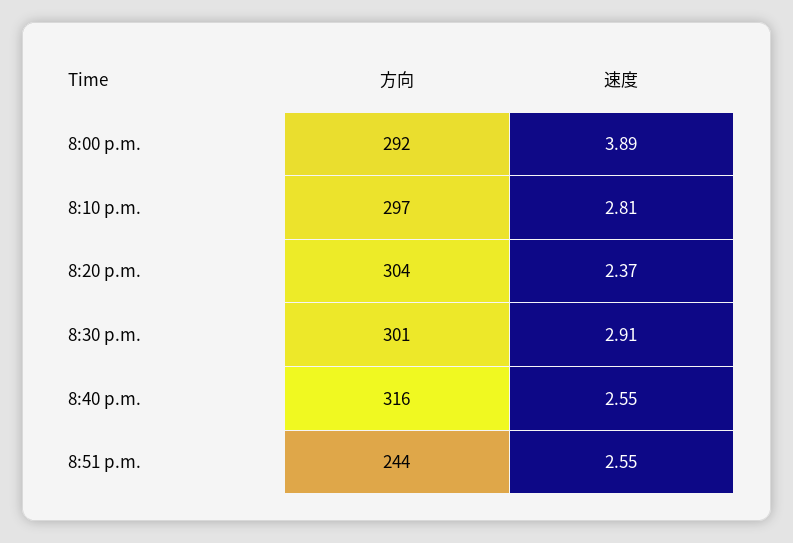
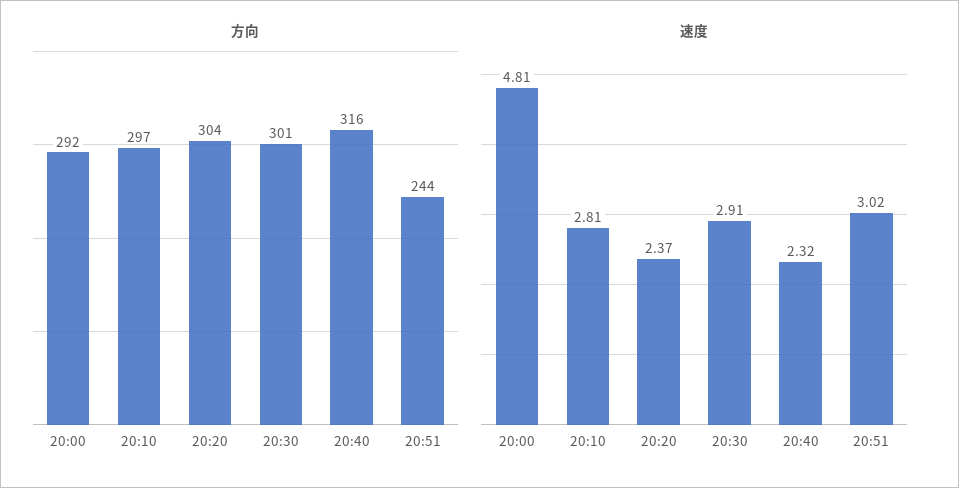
速度, 8:00 p.m.: 3.89 -> 4.81
速度, 8:40 p.m.: 2.55 -> 2.32
速度, 8:51 p.m.: 2.55 -> 3.02

